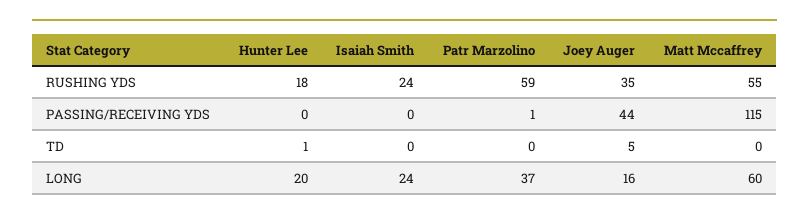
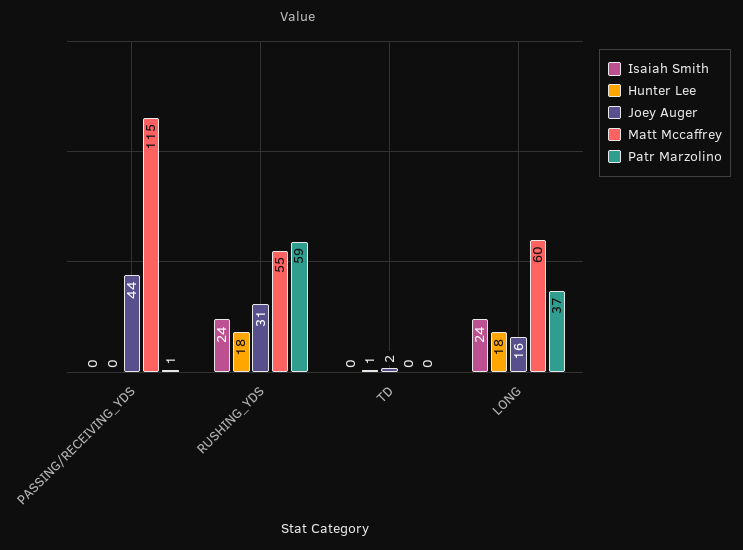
Joey Auger, RUSHING YDS: 35 -> 31
Joey Auger, TD: 5 -> 2
Hunter Lee, LONG: 20 -> 18

